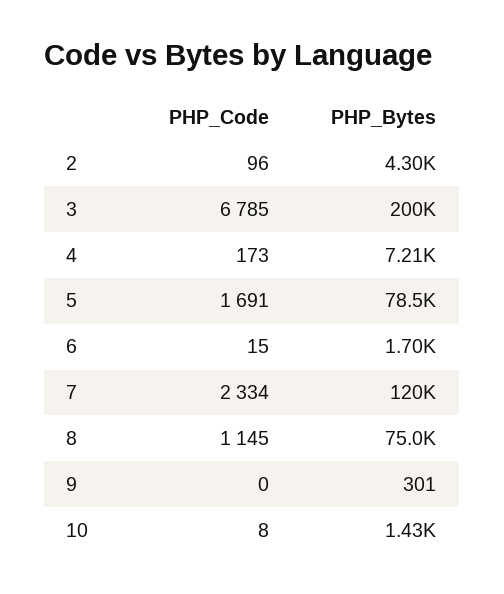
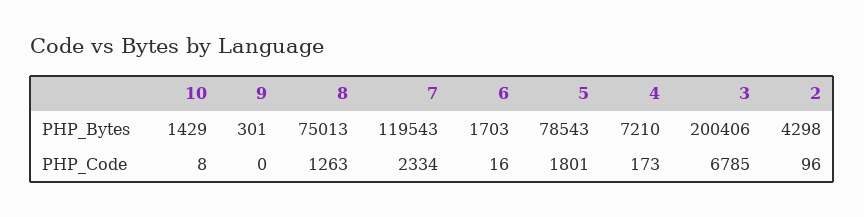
PHP_Code, 5: 1691 -> 1801
PHP_Code, 6: 15 -> 16
PHP_Code, 8: 1145 -> 1263

